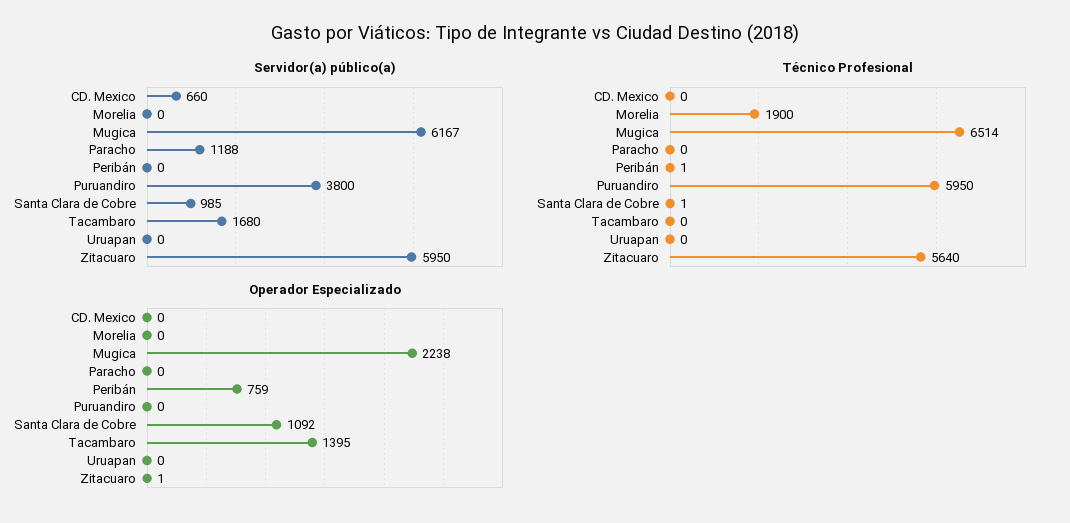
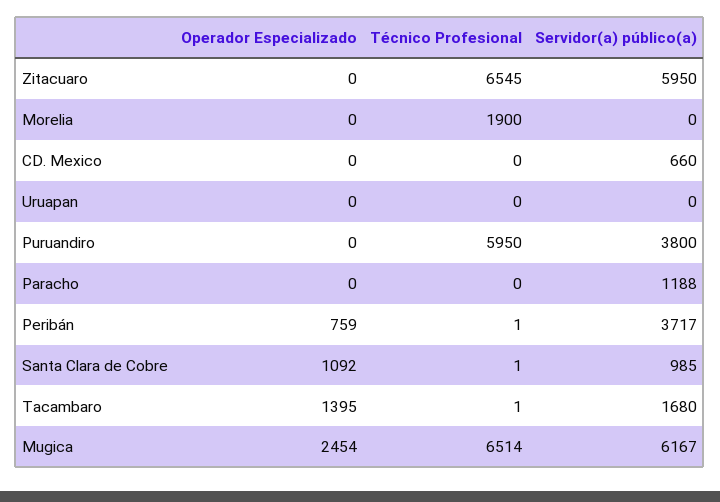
Servidor(a) público(a), Peribán: 0 -> 3717
Técnico Profesional, Tacambaro: 0 -> 1
Técnico Profesional, Zitacuaro: 5640 -> 6545
Operador Especializado, Mugica: 2238 -> 2454
Operador Especializado, Zitacuaro: 1 -> 0

